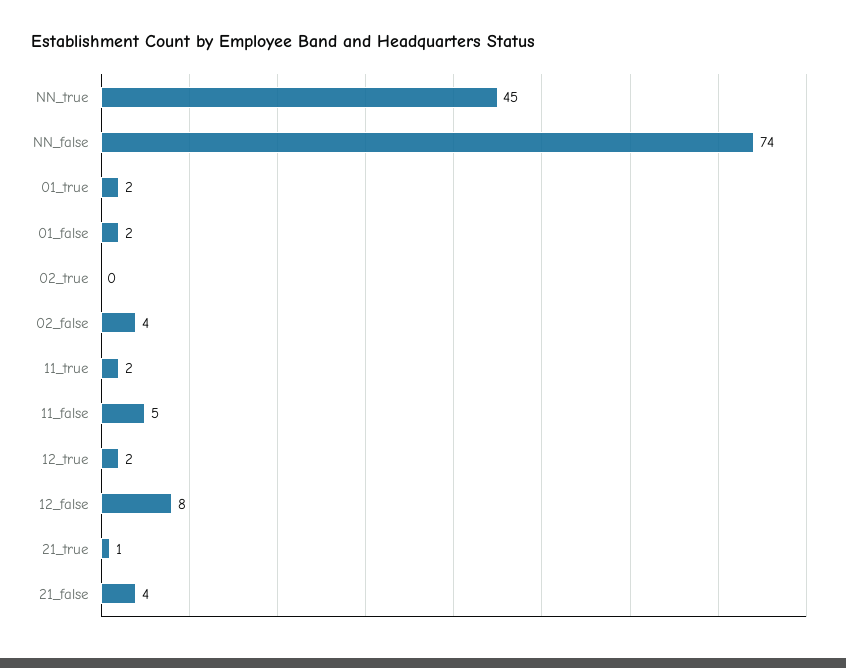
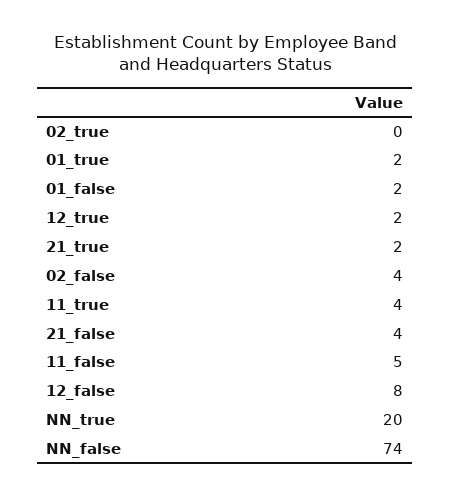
NN_true: 45 -> 20
11_true: 2 -> 4
21_true: 1 -> 2

